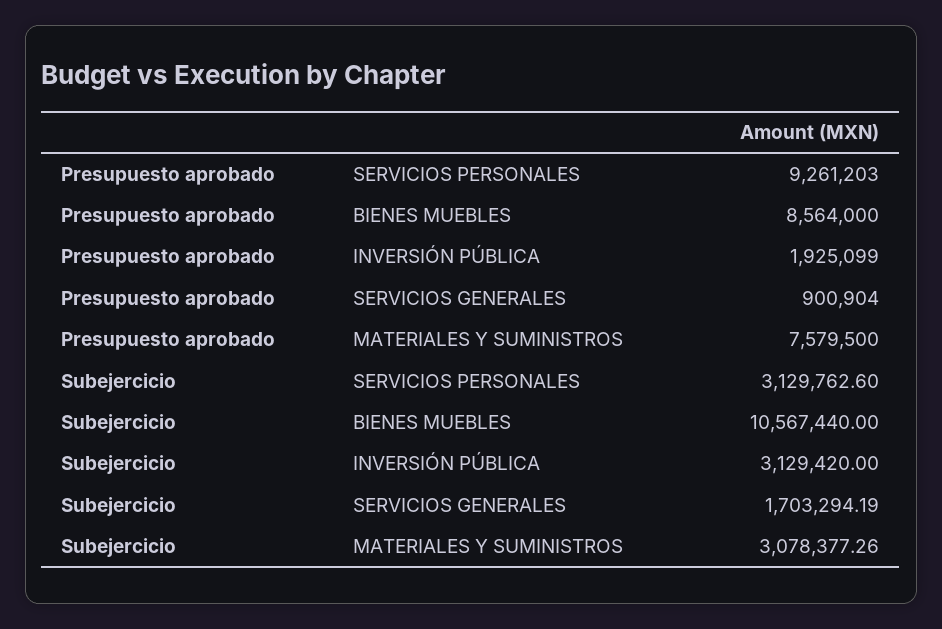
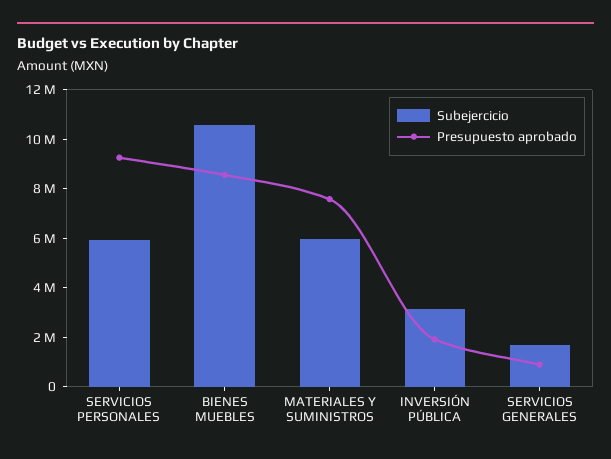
Subejercicio, SERVICIOS PERSONALES: 3129762.6 -> 6000000
Subejercicio, MATERIALES Y SUMINISTROS: 3078377.26 -> 6000000

